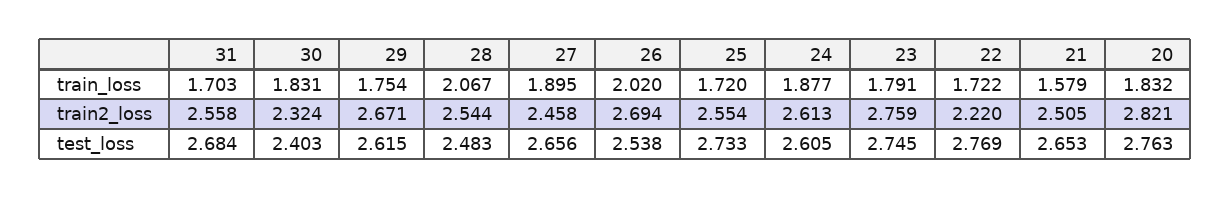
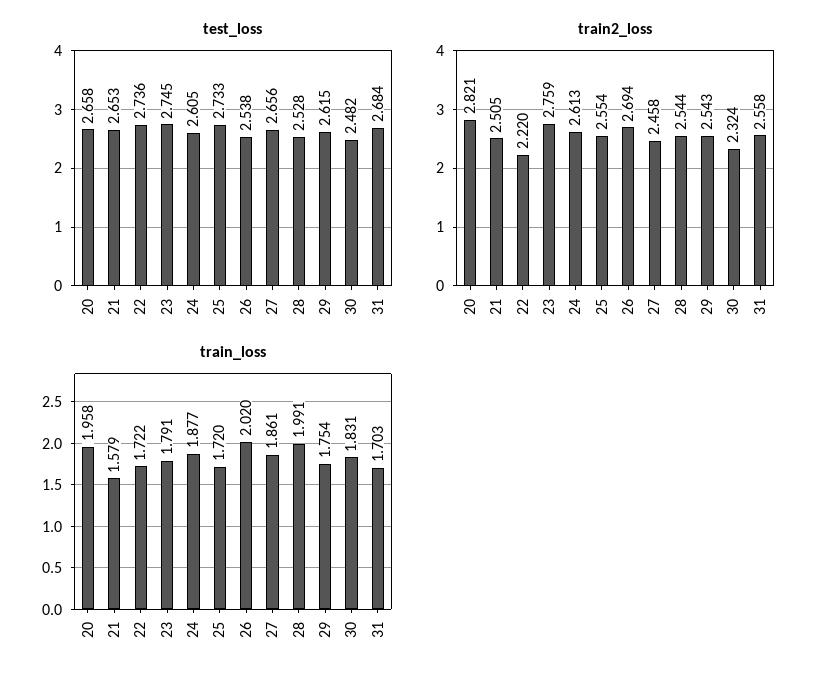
train_loss, 28: 2.067 -> 1.991
train_loss, 27: 1.895 -> 1.861
train_loss, 20: 1.832 -> 1.958
train2_loss, 29: 2.671 -> 2.543
test_loss, 30: 2.403 -> 2.482
test_loss, 28: 2.483 -> 2.528
test_loss, 22: 2.769 -> 2.736
test_loss, 20: 2.763 -> 2.658

